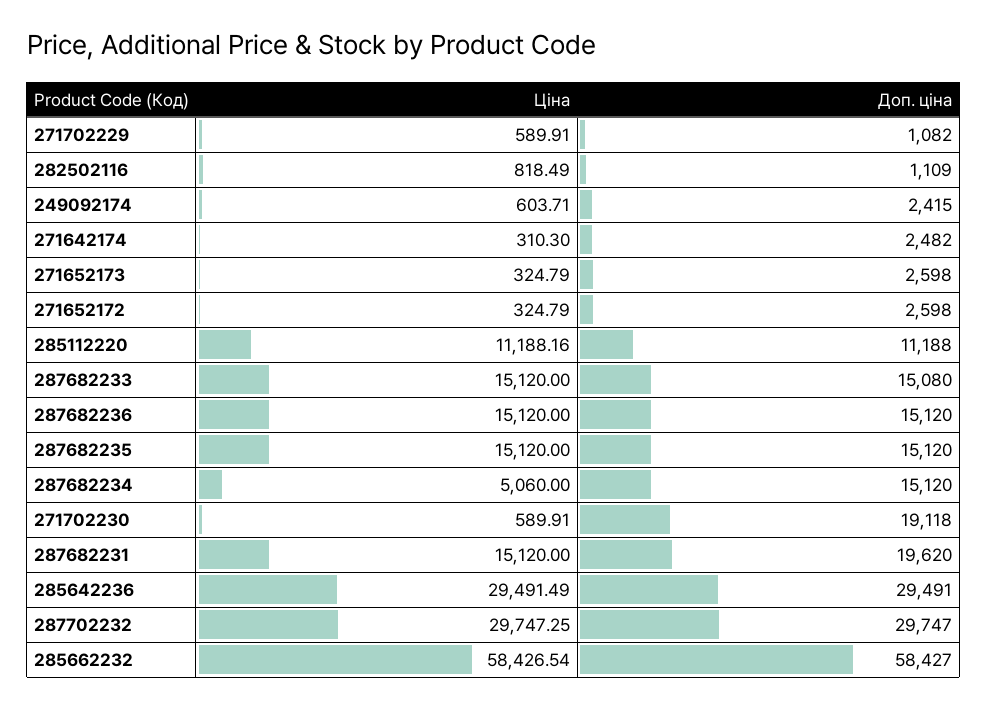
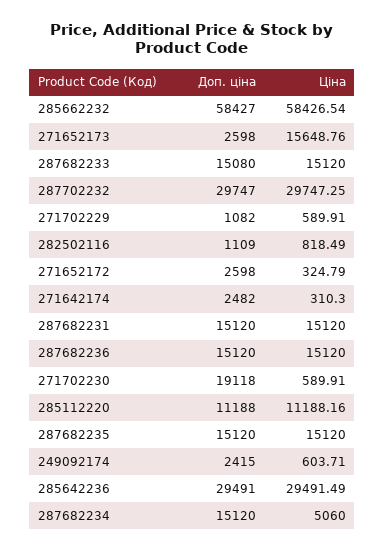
Ціна, 271652173: 324.79 -> 15648.76
Доп. ціна, 287682231: 19620 -> 15120

